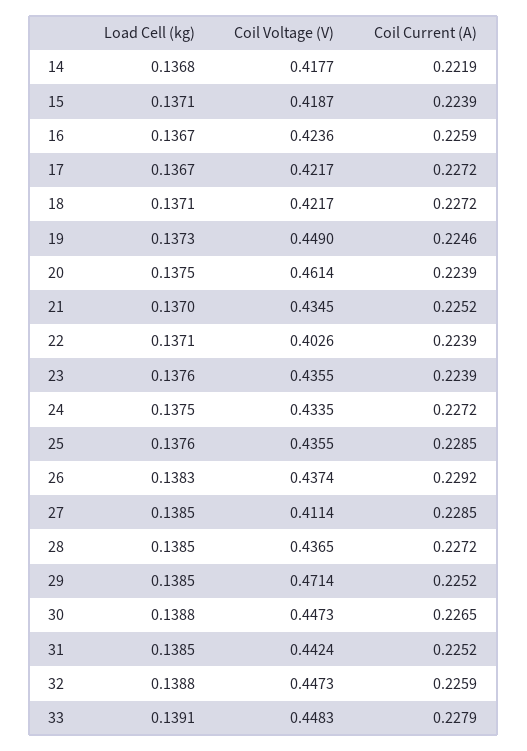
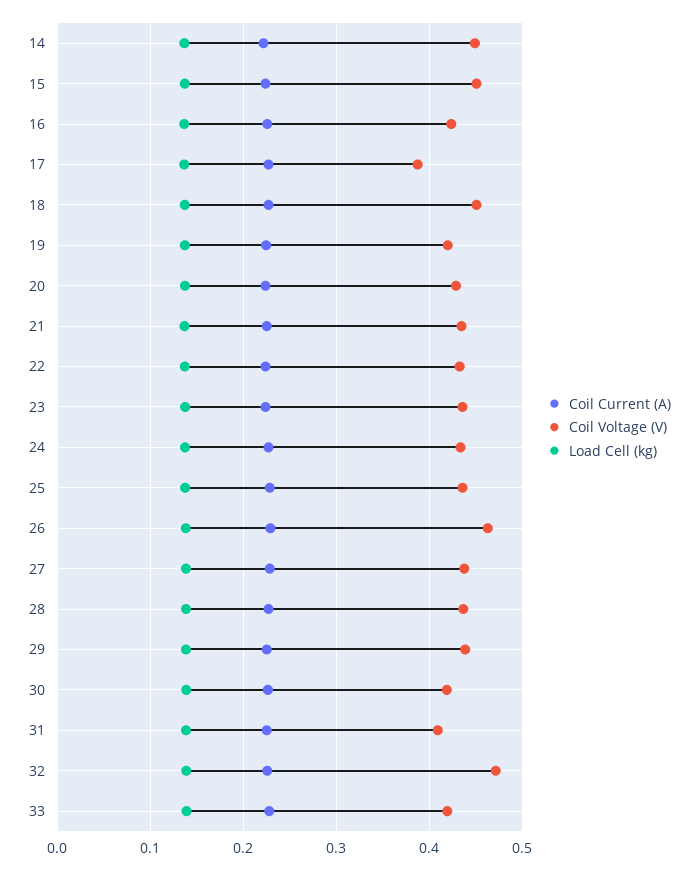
Coil Voltage (V), 14: 0.4177 -> 0.45
Coil Voltage (V), 15: 0.4187 -> 0.45
Coil Voltage (V), 17: 0.4217 -> 0.39
Coil Voltage (V), 18: 0.4217 -> 0.45
Coil Voltage (V), 19: 0.449 -> 0.42
Coil Voltage (V), 20: 0.4614 -> 0.43
Coil Voltage (V), 22: 0.4026 -> 0.43
Coil Voltage (V), 26: 0.4374 -> 0.46
Coil Voltage (V), 27: 0.4114 -> 0.44
Coil Voltage (V), 29: 0.4714 -> 0.44
Coil Voltage (V), 30: 0.4473 -> 0.42
Coil Voltage (V), 31: 0.4424 -> 0.41
Coil Voltage (V), 32: 0.4473 -> 0.47
Coil Voltage (V), 33: 0.4483 -> 0.42

